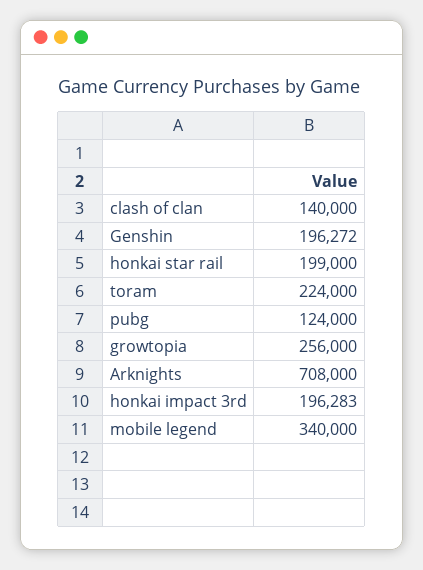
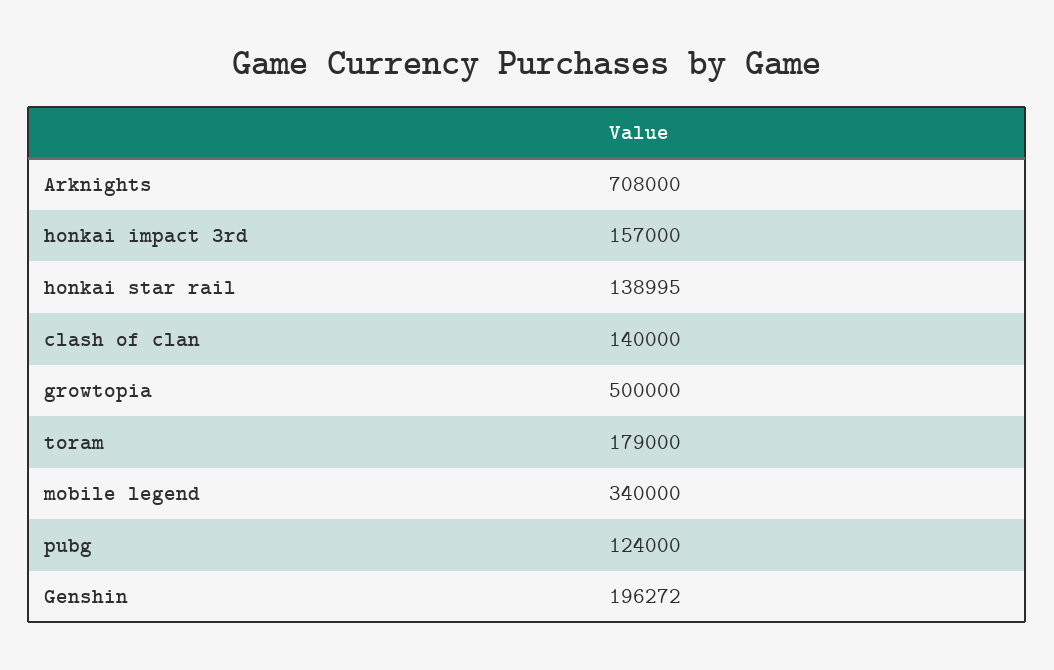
honkai star rail: 199000 -> 138995
toram: 224000 -> 179000
growtopia: 256000 -> 500000
honkai impact 3rd: 196283 -> 157000

